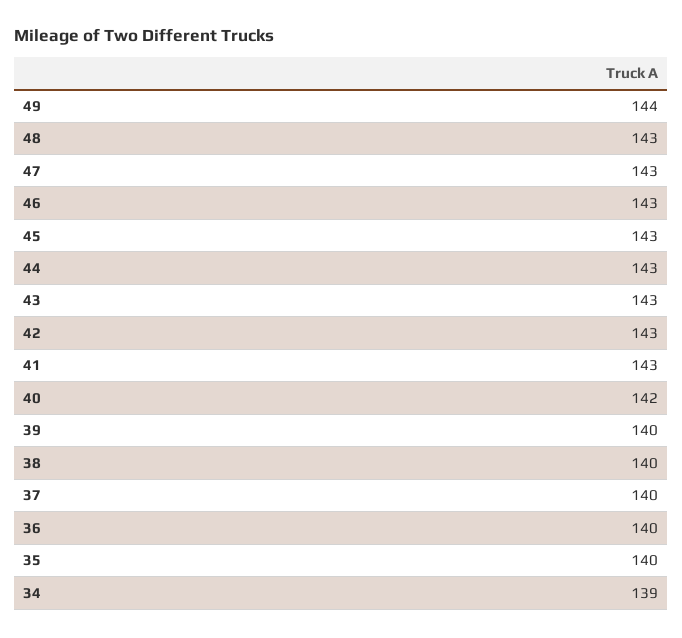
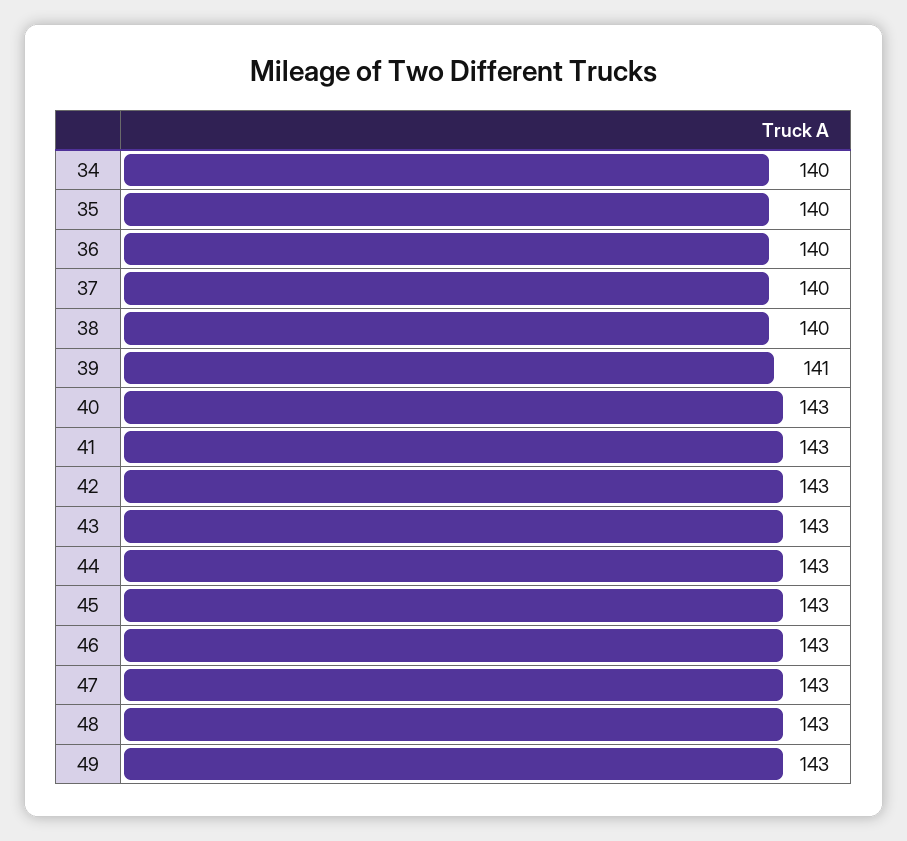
49: 144 -> 143
40: 142 -> 143
39: 140 -> 141
34: 139 -> 140

